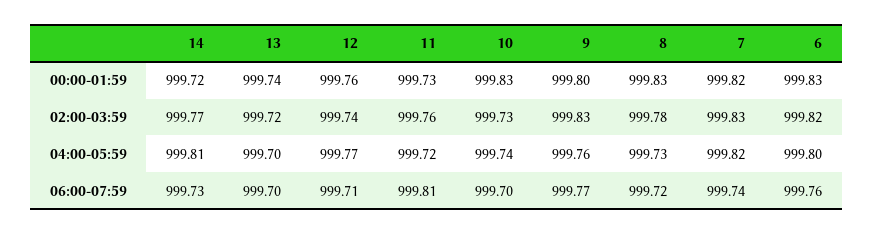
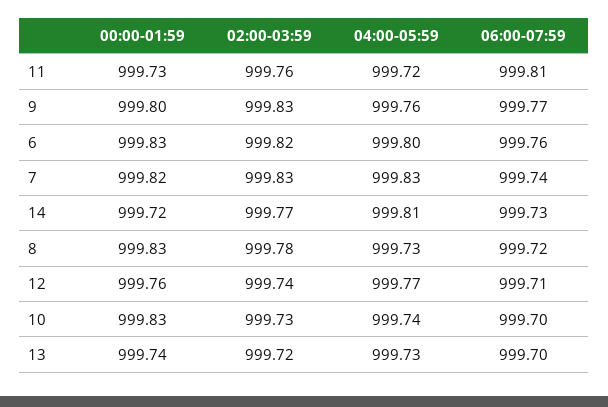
13, 04:00-05:59: 999.7 -> 999.73
7, 04:00-05:59: 999.82 -> 999.83

